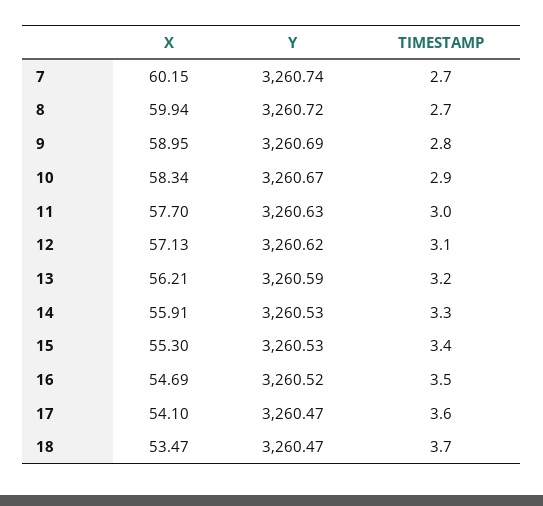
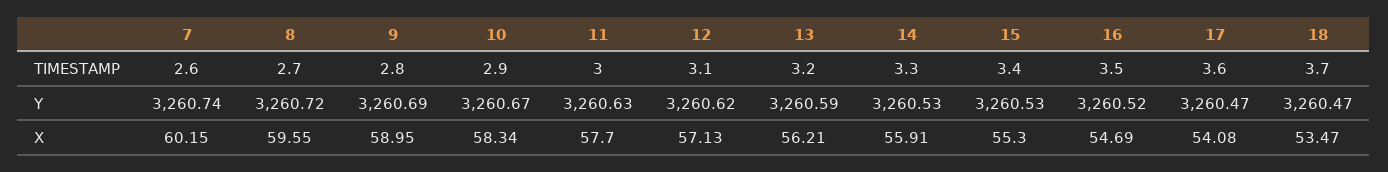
TIMESTAMP, 7: 2.7 -> 2.6
X, 8: 59.94 -> 59.55
X, 17: 54.1 -> 54.08

